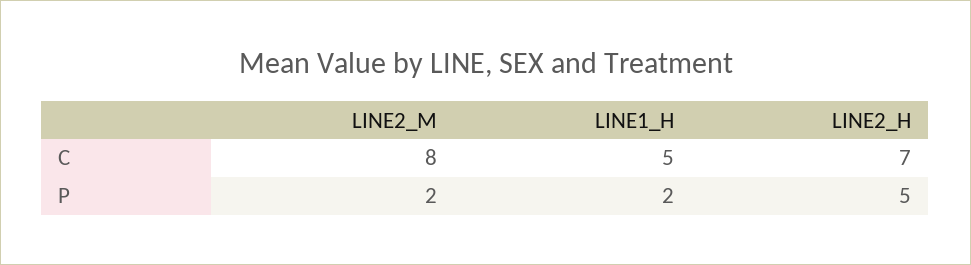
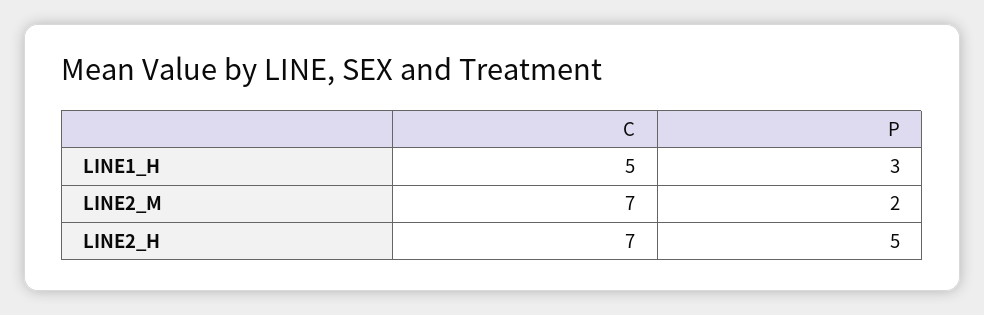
LINE2_M, C: 8 -> 7
LINE1_H, P: 2 -> 3

